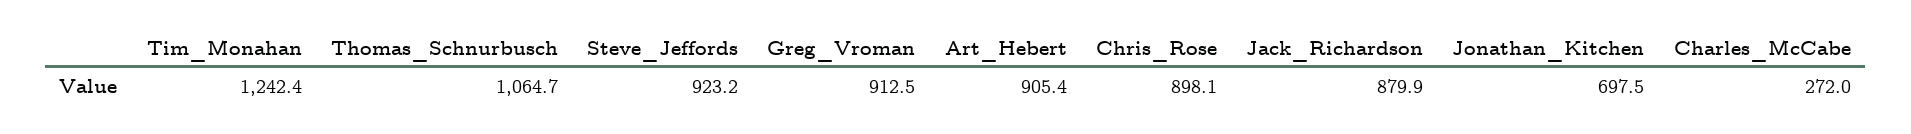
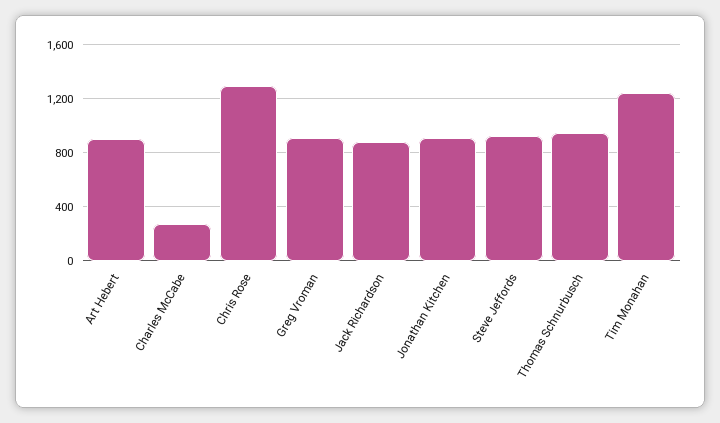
Thomas_Schnurbusch: 1064.7 -> 950
Chris_Rose: 898.1 -> 1300
Jonathan_Kitchen: 697.5 -> 900

